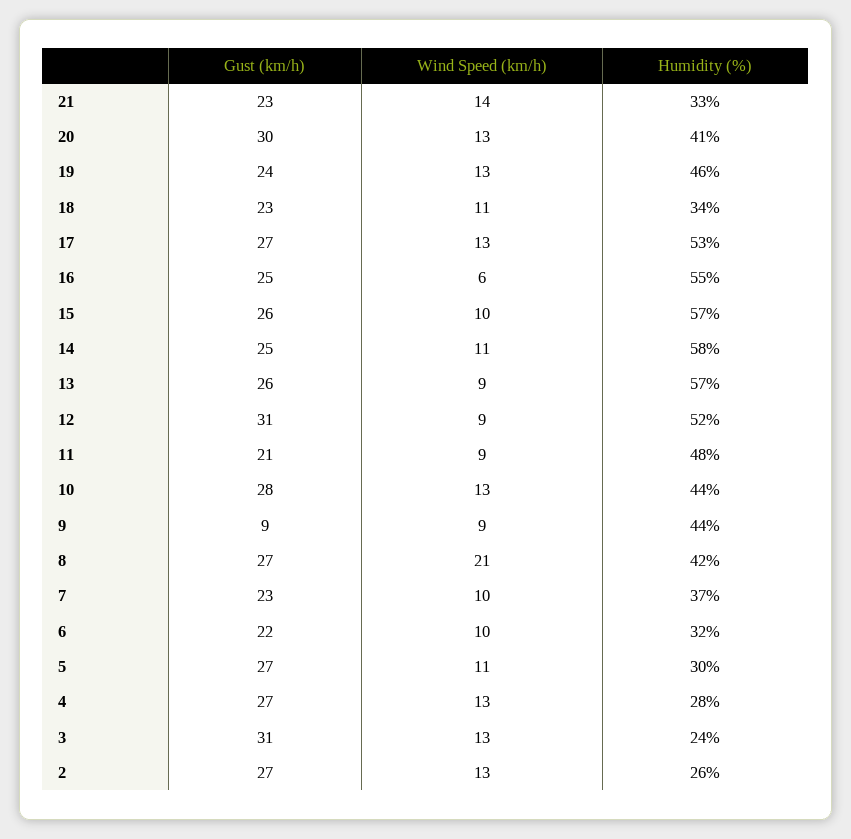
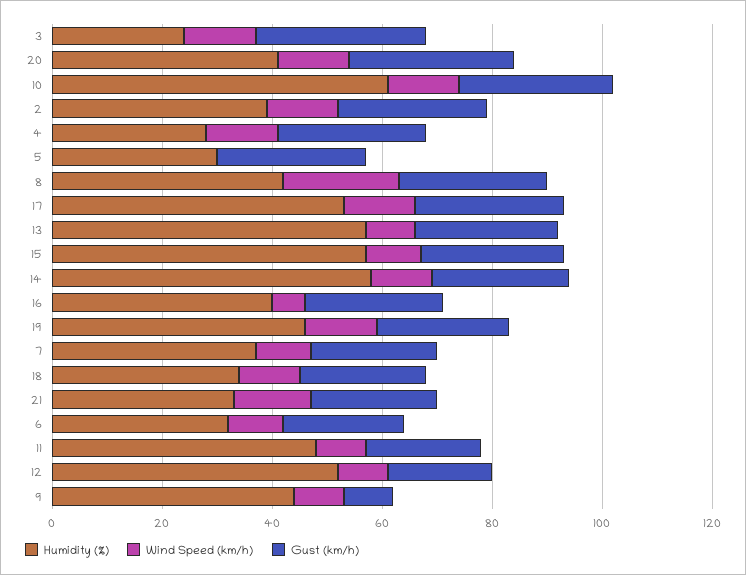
Humidity (%), 16: 55 -> 40
Gust (km/h), 12: 31 -> 20
Humidity (%), 10: 44 -> 60
Wind Speed (km/h), 5: 11 -> 0
Humidity (%), 2: 26 -> 40

